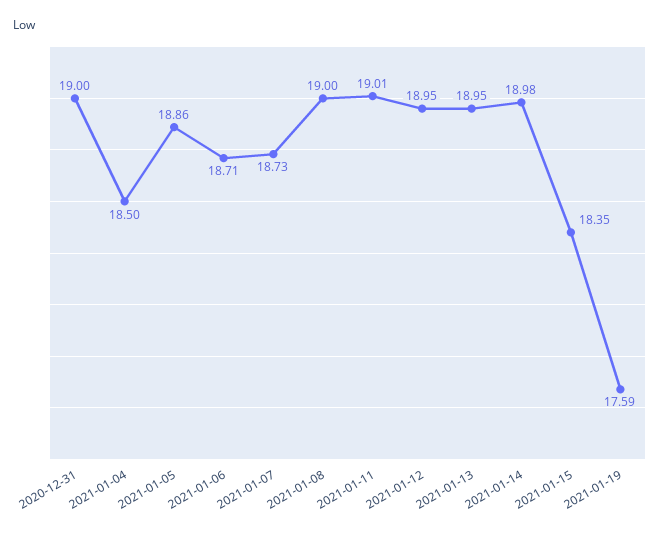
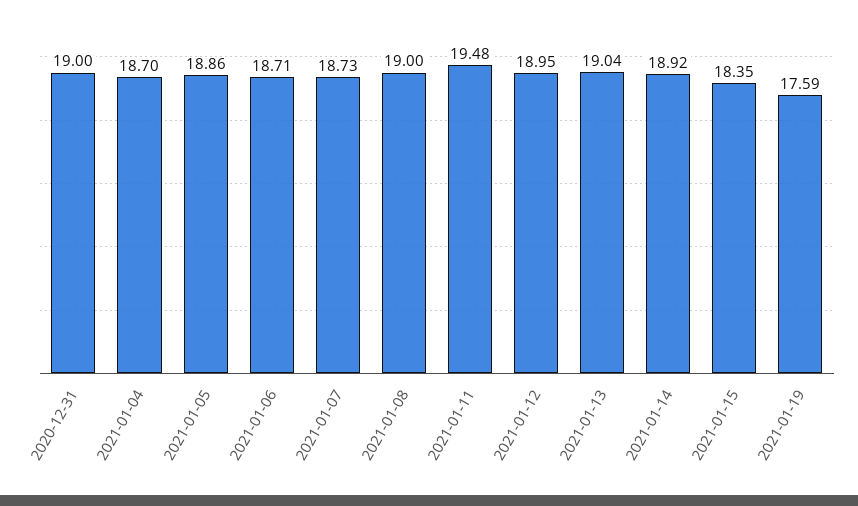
2021-01-04: 18.5 -> 18.7
2021-01-11: 19.01 -> 19.48
2021-01-13: 18.95 -> 19.04
2021-01-14: 18.98 -> 18.92

